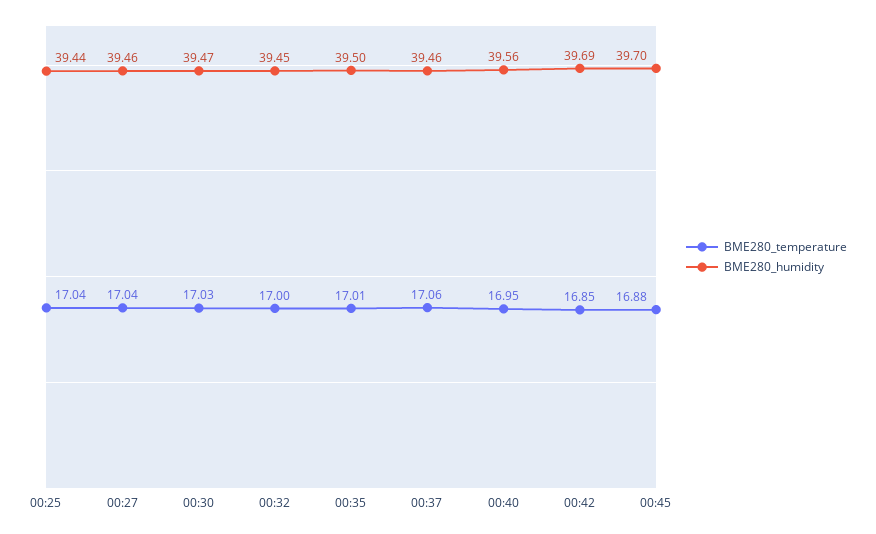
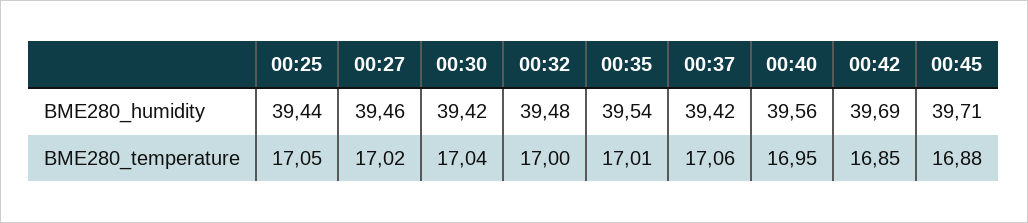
BME280_temperature, 00:25: 17.04 -> 17.05
BME280_temperature, 00:27: 17.04 -> 17.02
BME280_temperature, 00:30: 17.03 -> 17.04
BME280_humidity, 00:30: 39.47 -> 39.42
BME280_humidity, 00:32: 39.45 -> 39.48
BME280_humidity, 00:35: 39.5 -> 39.54
BME280_humidity, 00:37: 39.46 -> 39.42
BME280_humidity, 00:45: 39.7 -> 39.71

